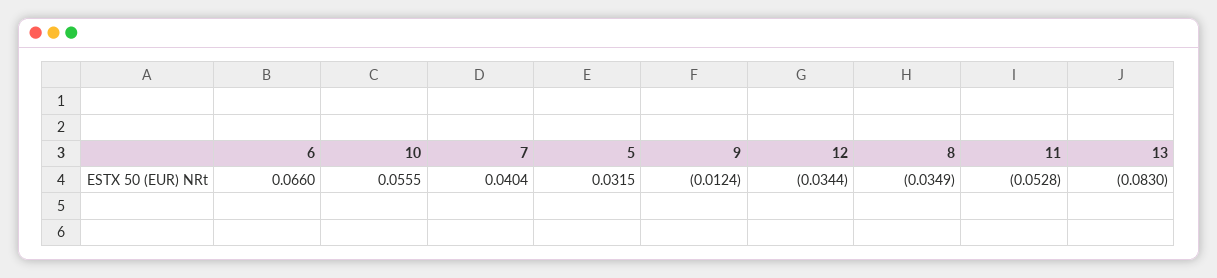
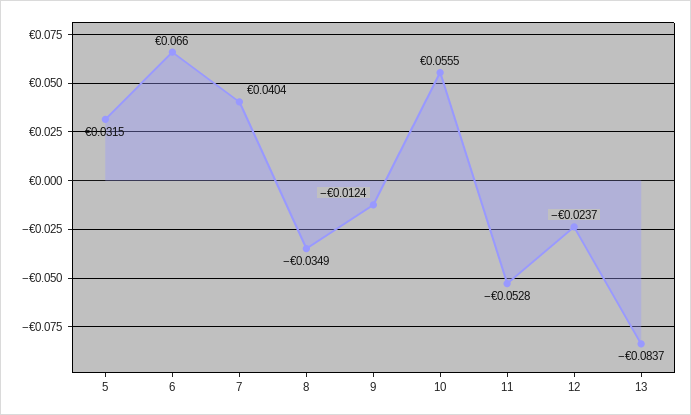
12: -0.0344 -> -0.0237
13: -0.083 -> -0.0837

